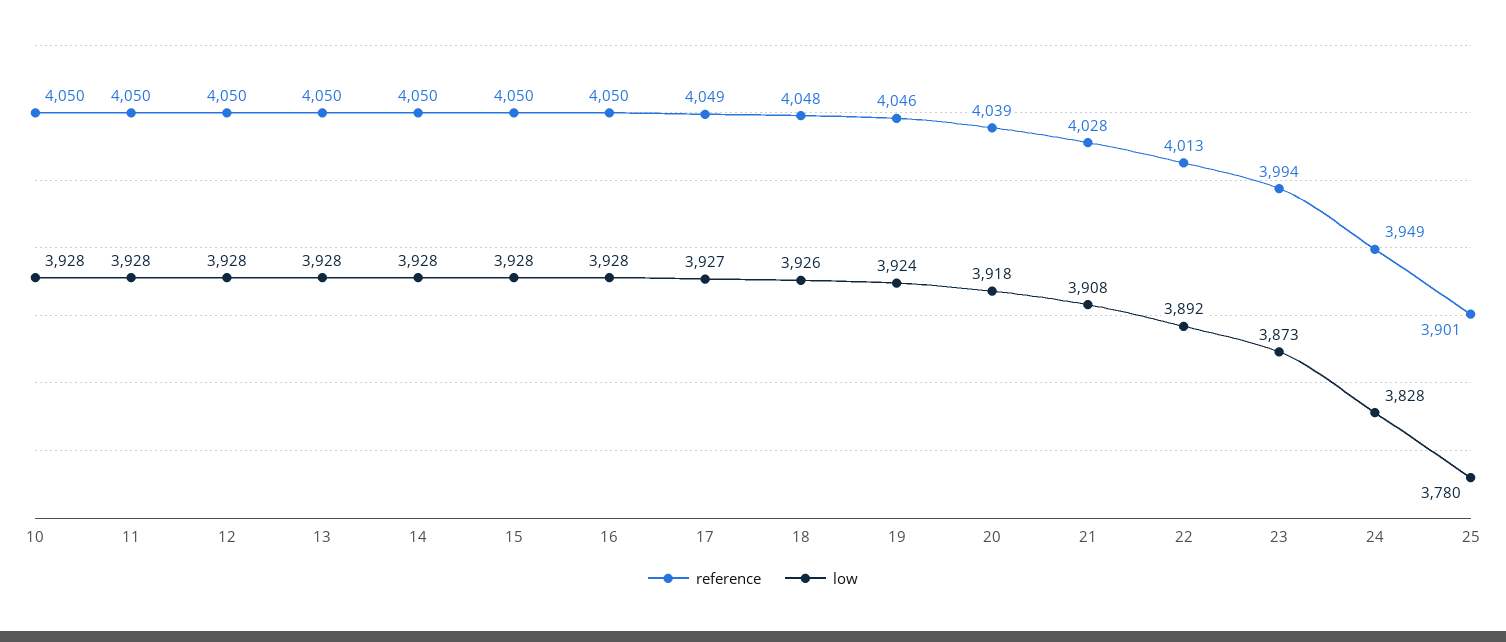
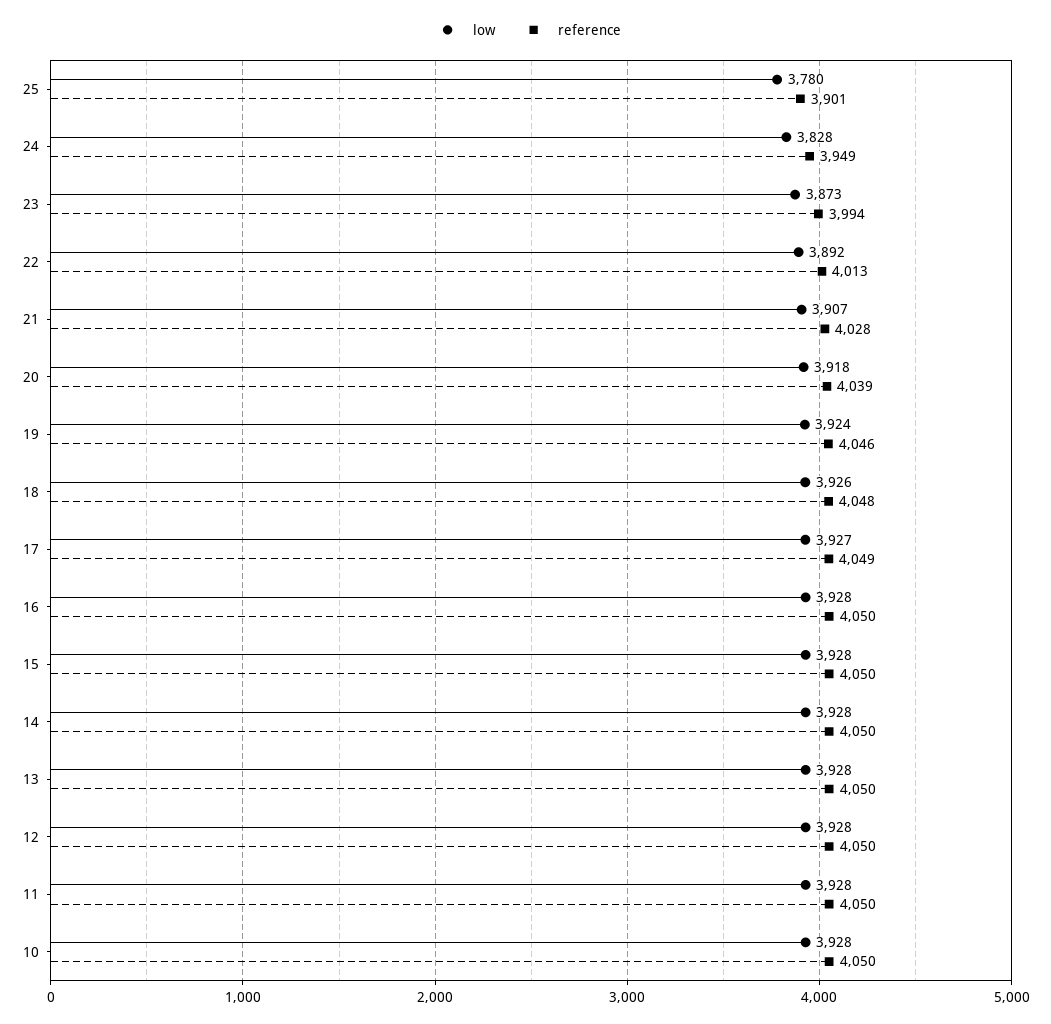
low, 21: 3908 -> 3907

